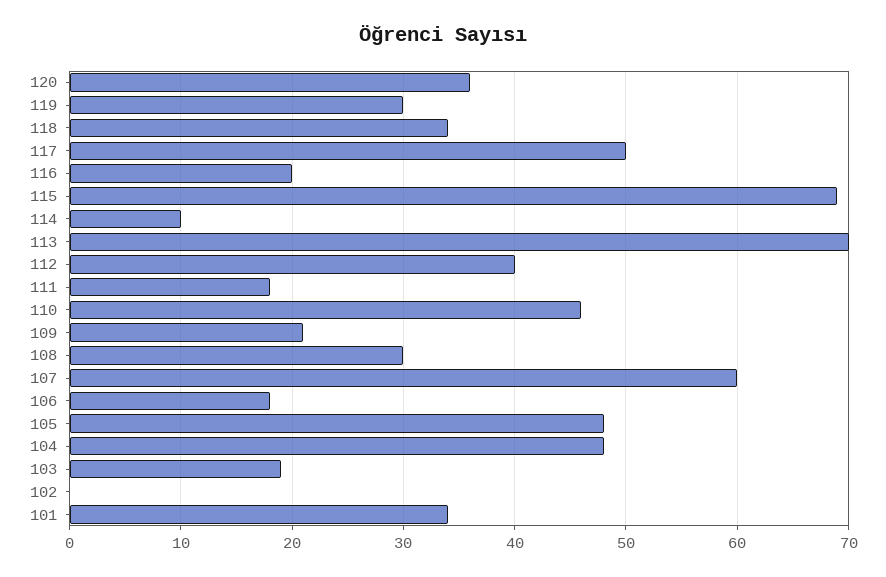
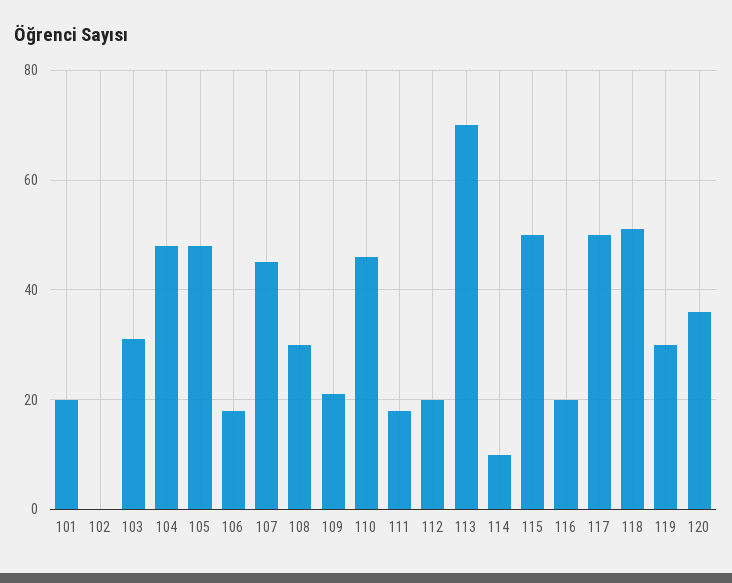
118: 34 -> 50
115: 69 -> 50
112: 40 -> 20
107: 60 -> 45
103: 19 -> 30
101: 34 -> 20

